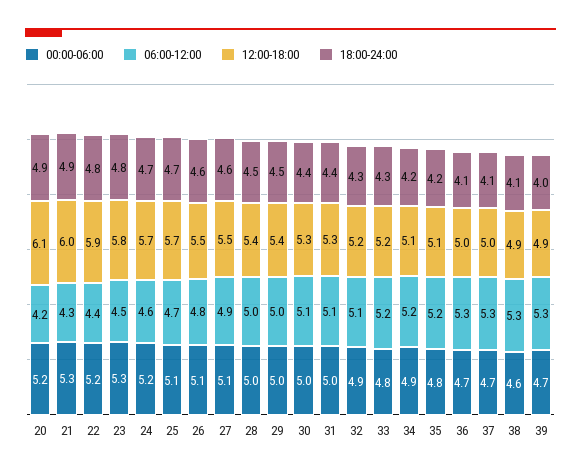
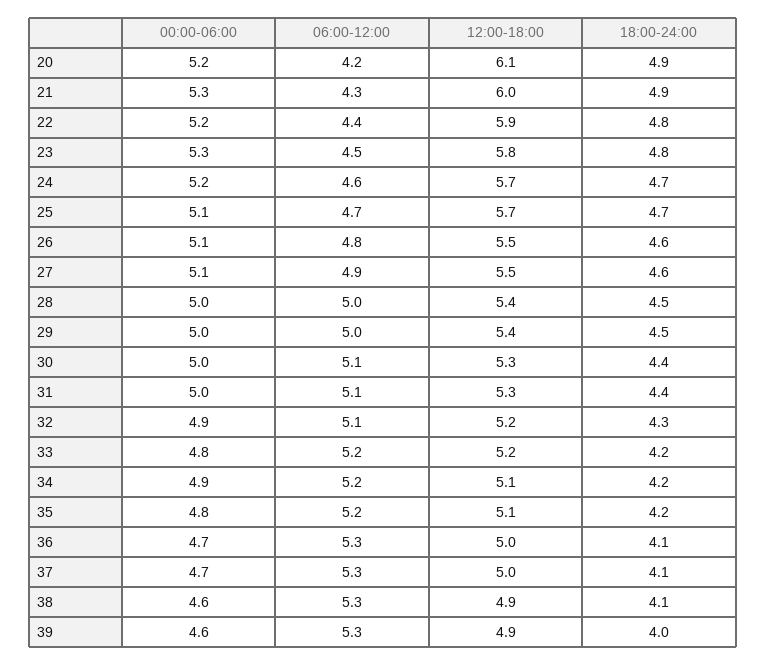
18:00-24:00, 33: 4.3 -> 4.2
00:00-06:00, 39: 4.7 -> 4.6

